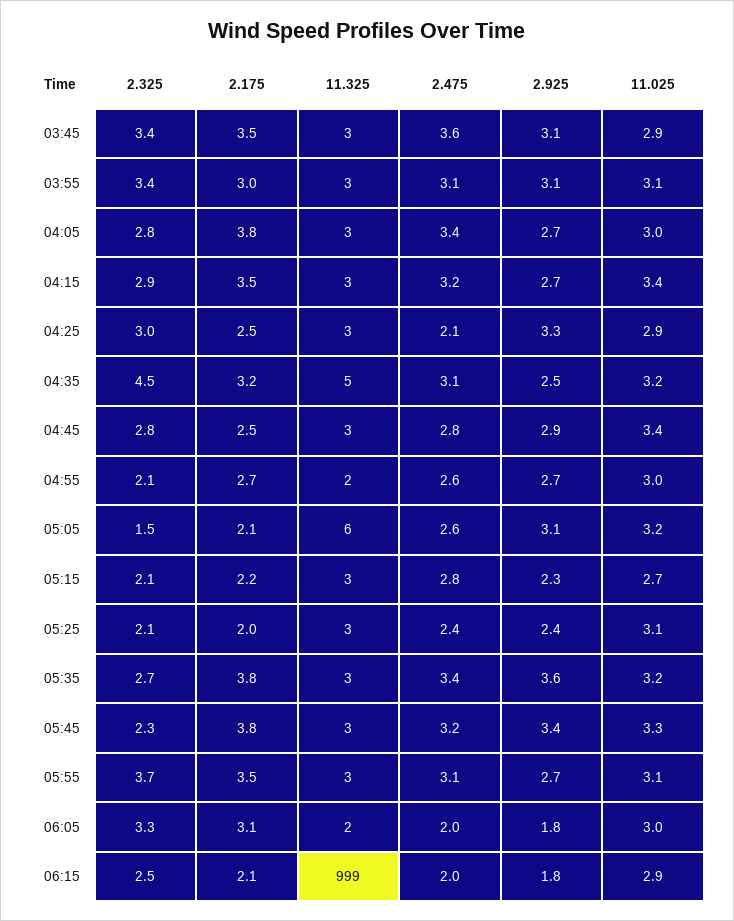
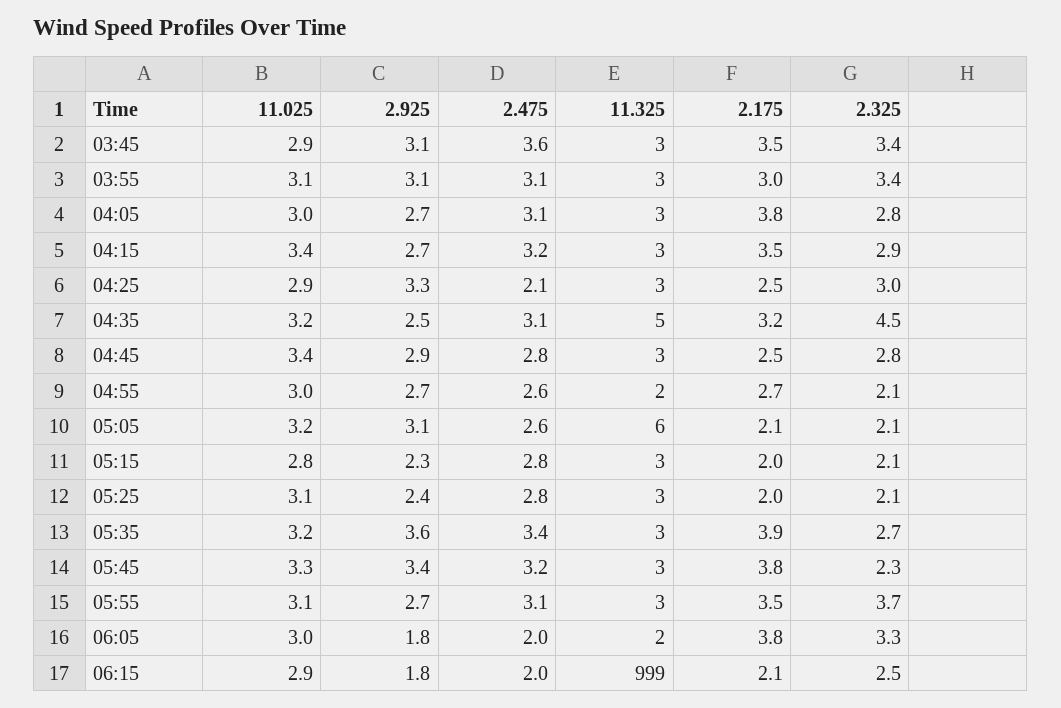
2.475, 04:05: 3.4 -> 3.1
2.325, 05:05: 1.5 -> 2.1
2.175, 05:15: 2.2 -> 2
11.025, 05:15: 2.7 -> 2.8
2.475, 05:25: 2.4 -> 2.8
2.175, 05:35: 3.8 -> 3.9
2.175, 06:05: 3.1 -> 3.8

